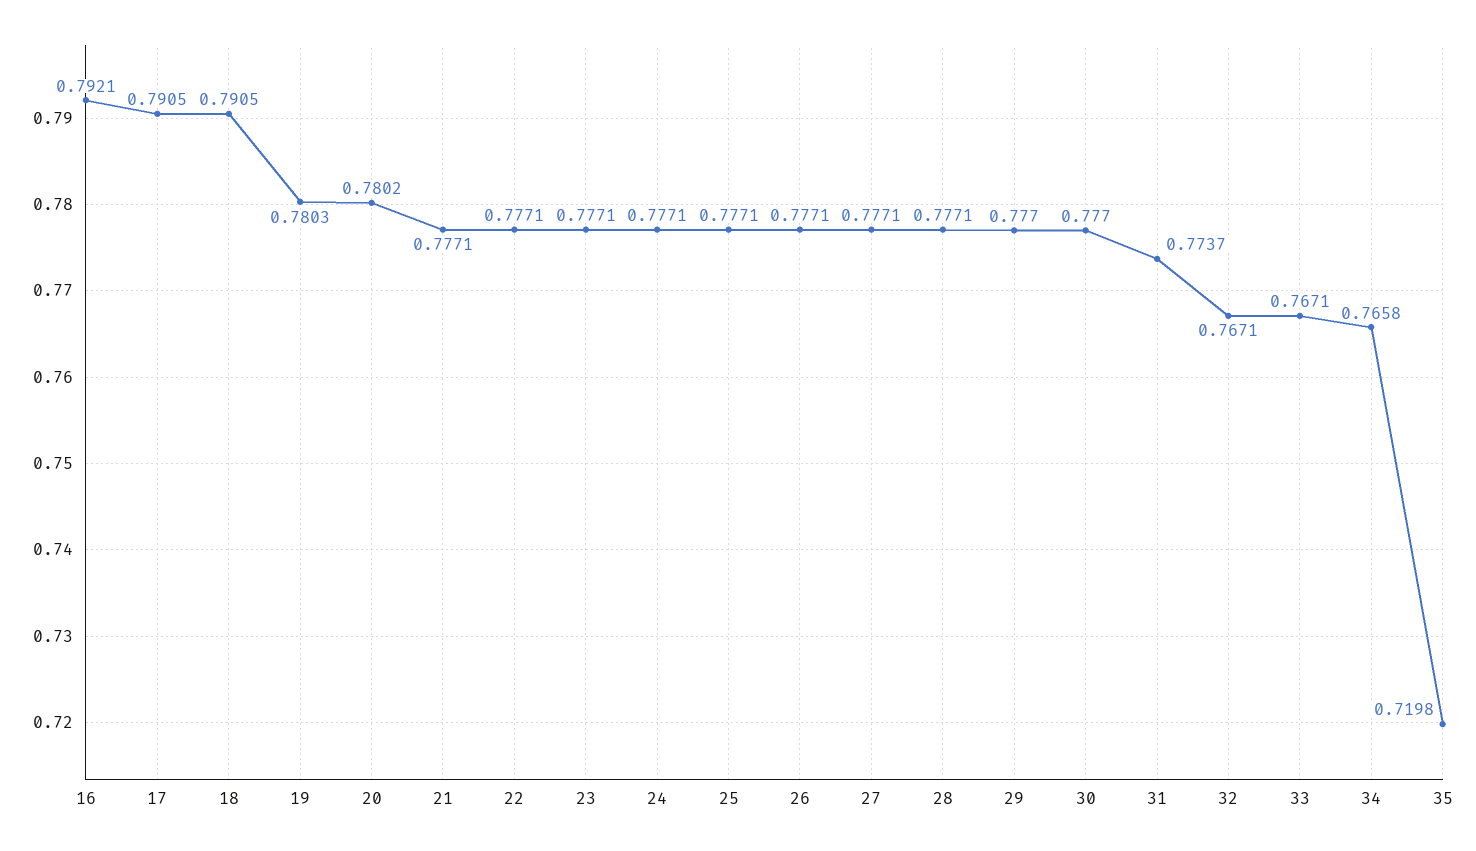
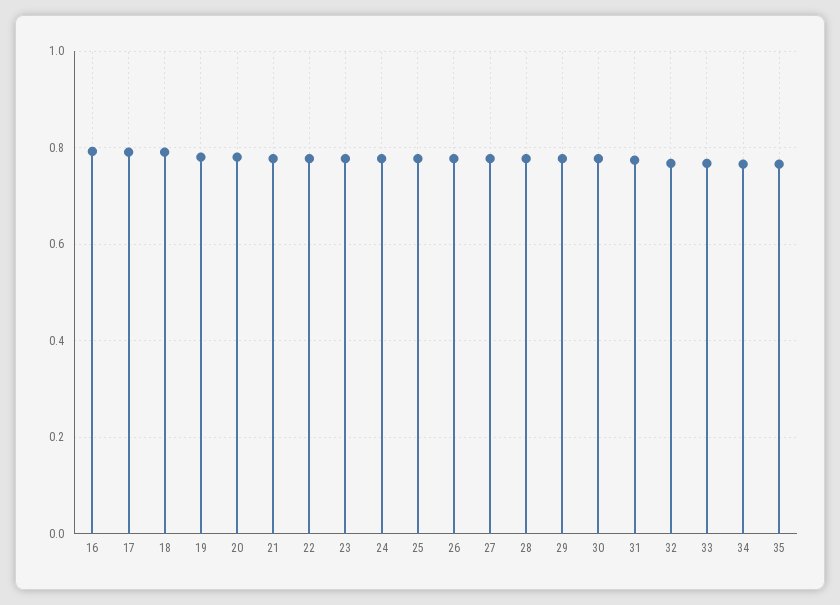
35: 0.7198 -> 0.76

